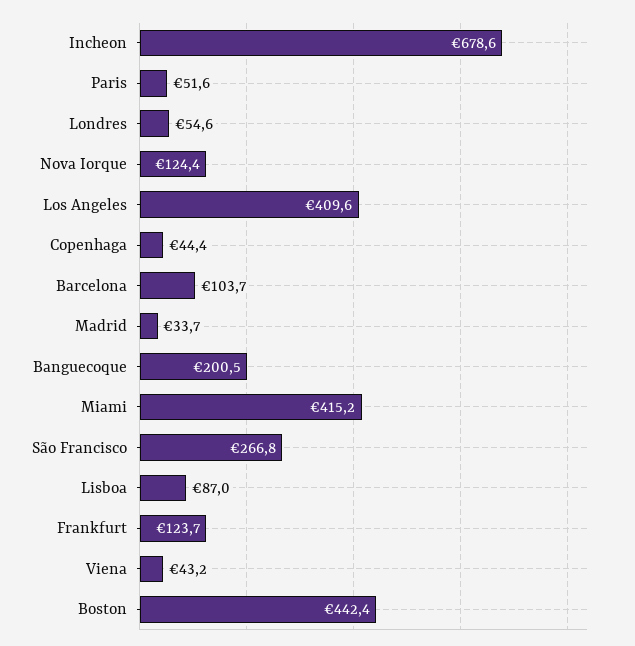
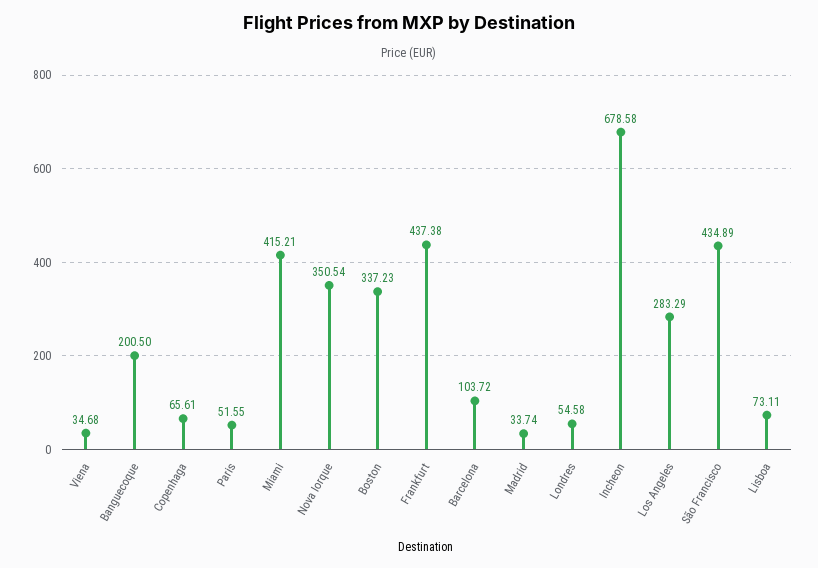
Nova Iorque: 124.4 -> 350.54
Los Angeles: 409.6 -> 283.29
Copenhaga: 44.4 -> 65.61
São Francisco: 266.8 -> 434.89
Lisboa: 87 -> 73.11
Frankfurt: 123.7 -> 437.38
Viena: 43.2 -> 34.68
Boston: 442.4 -> 337.23

